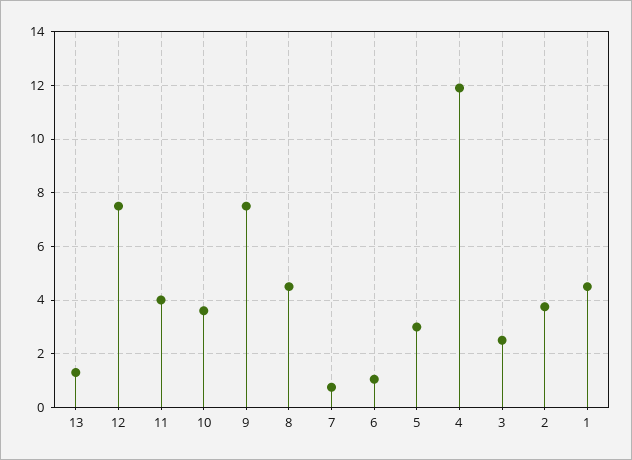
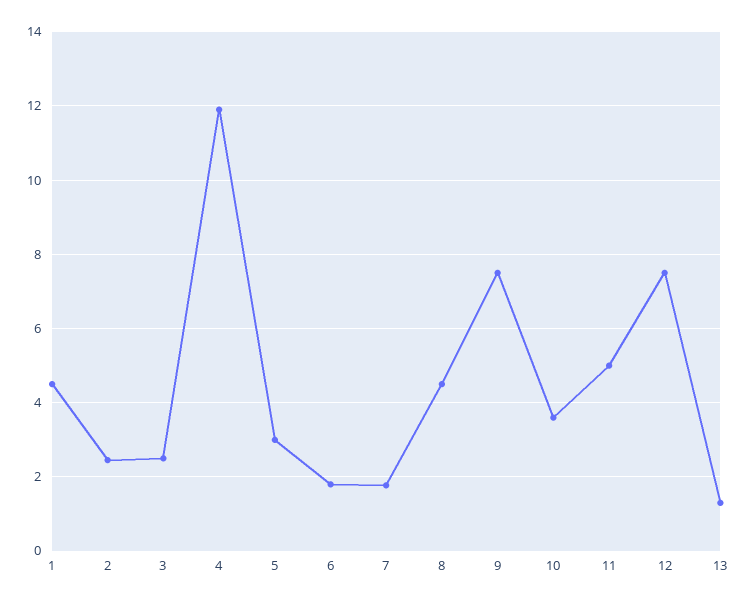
11: 4 -> 5
7: 0.75 -> 1.8
6: 1 -> 1.8
2: 3.75 -> 2.4

